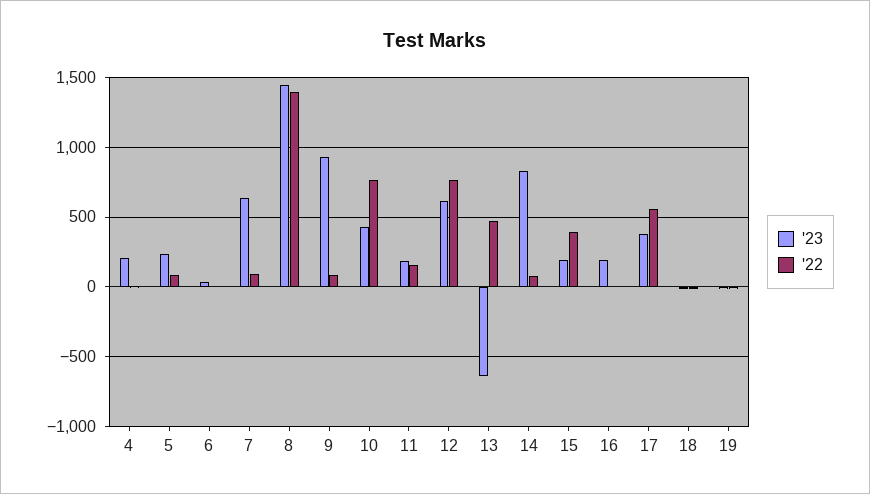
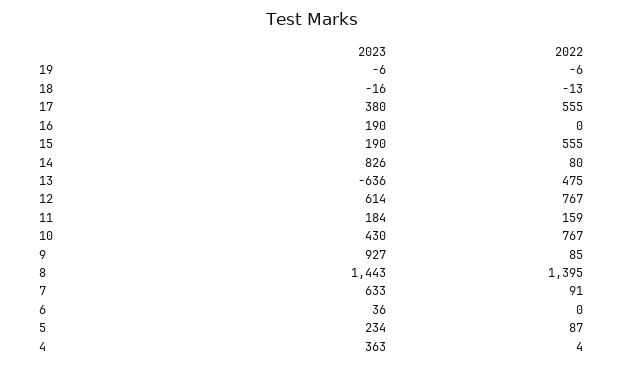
'23, 4: 200 -> 363
'22, 15: 400 -> 555

